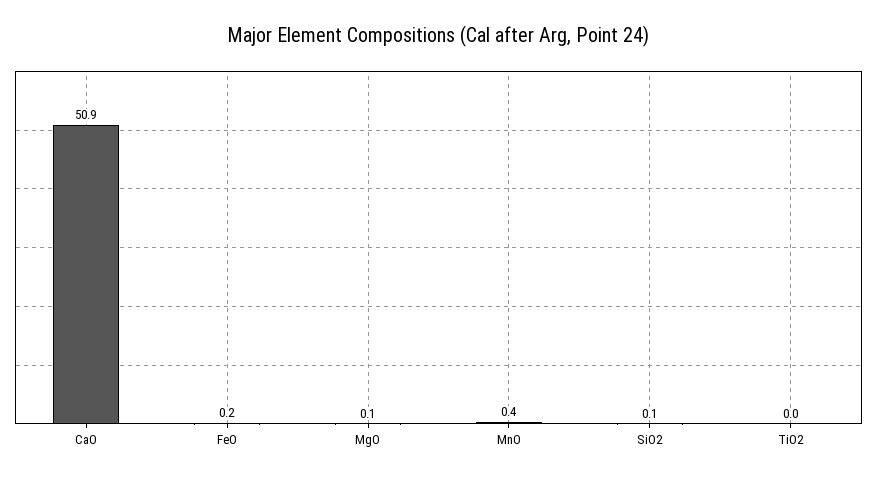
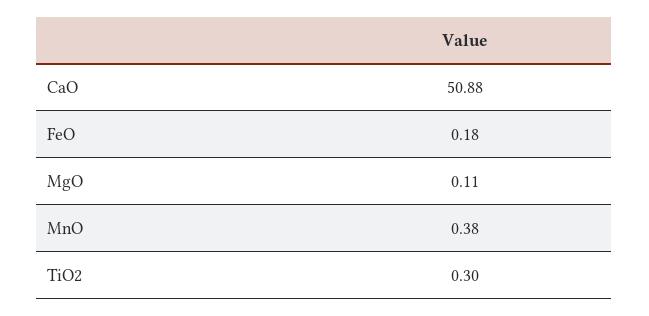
SiO2: 0.1 -> none
TiO2: 0 -> 0.3

